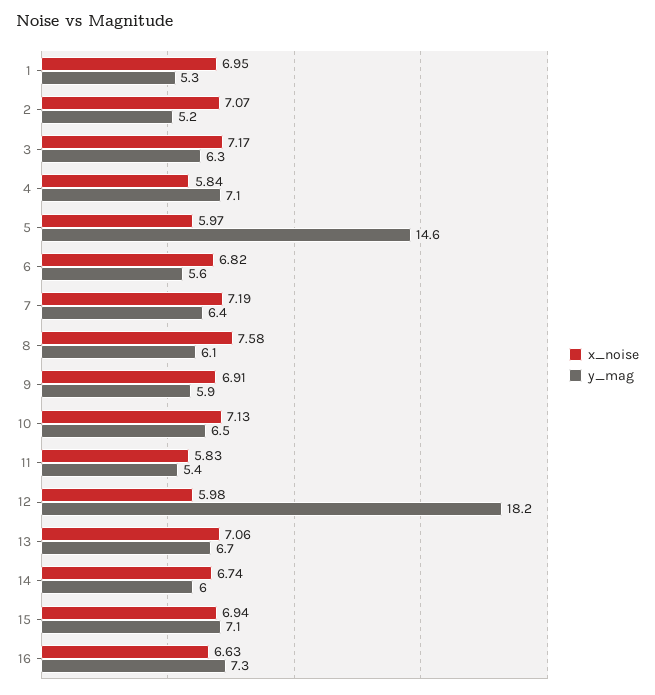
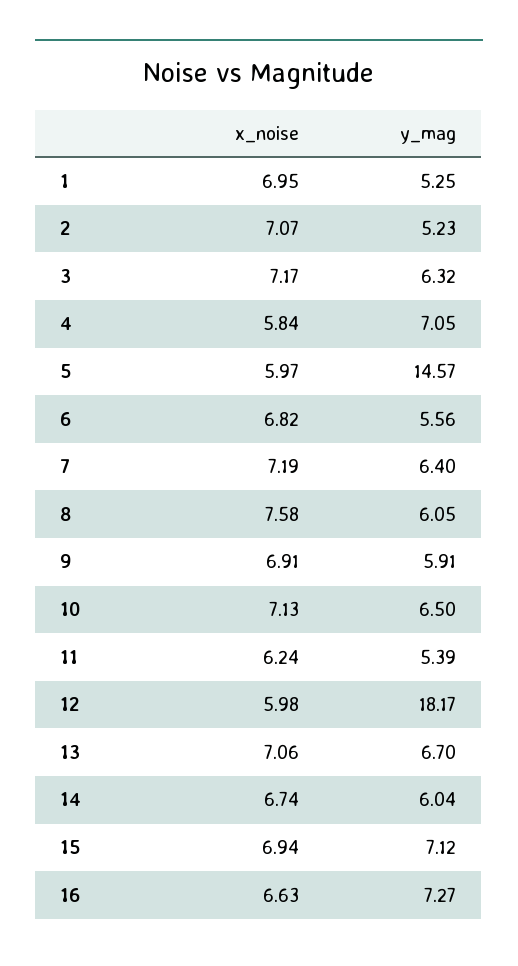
x_noise, 11: 5.83 -> 6.24

